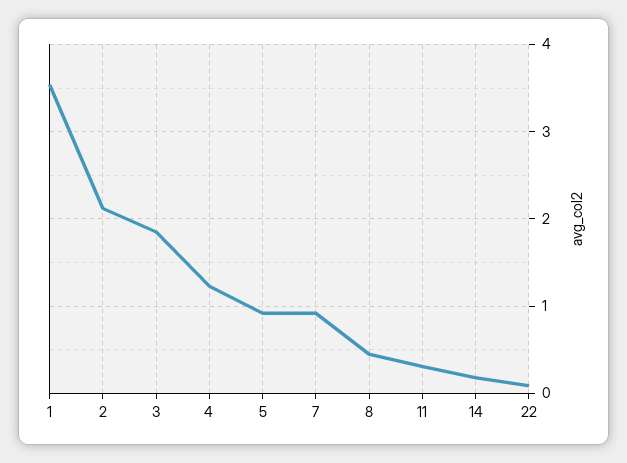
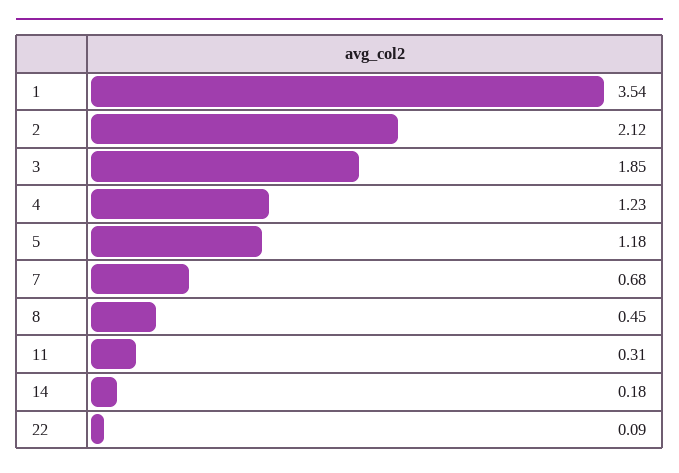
5: 0.9 -> 1.18
7: 0.9 -> 0.68

